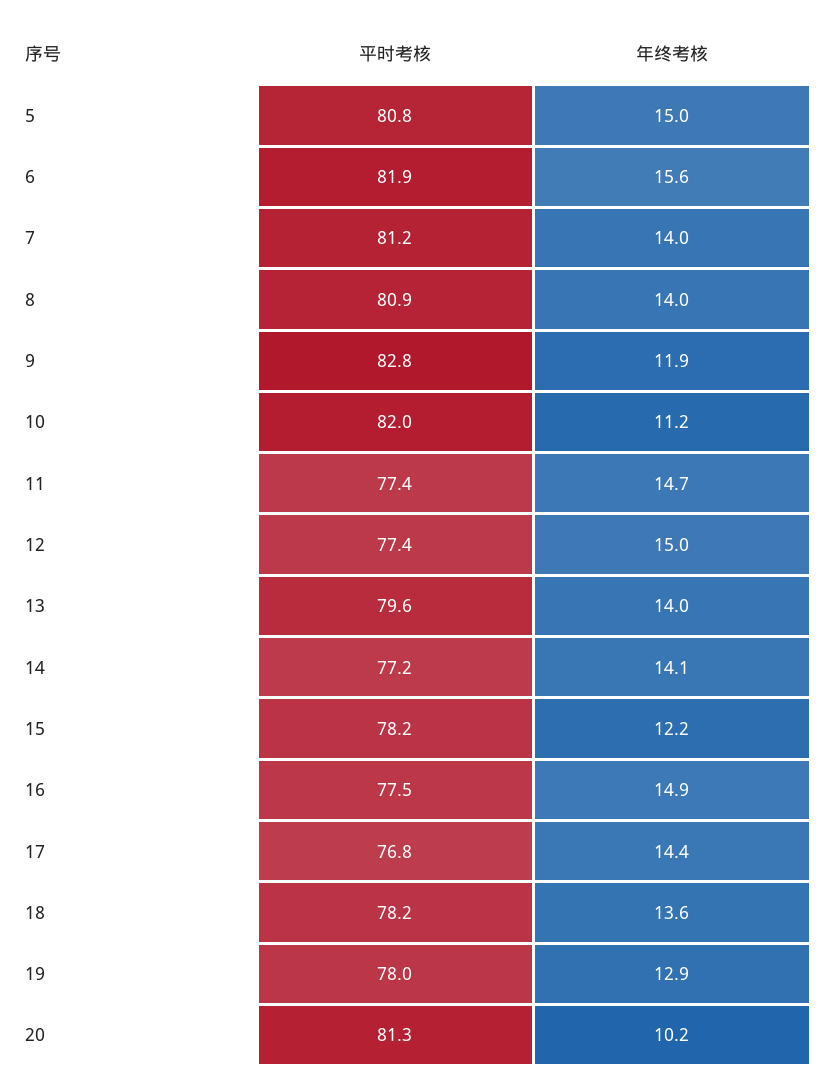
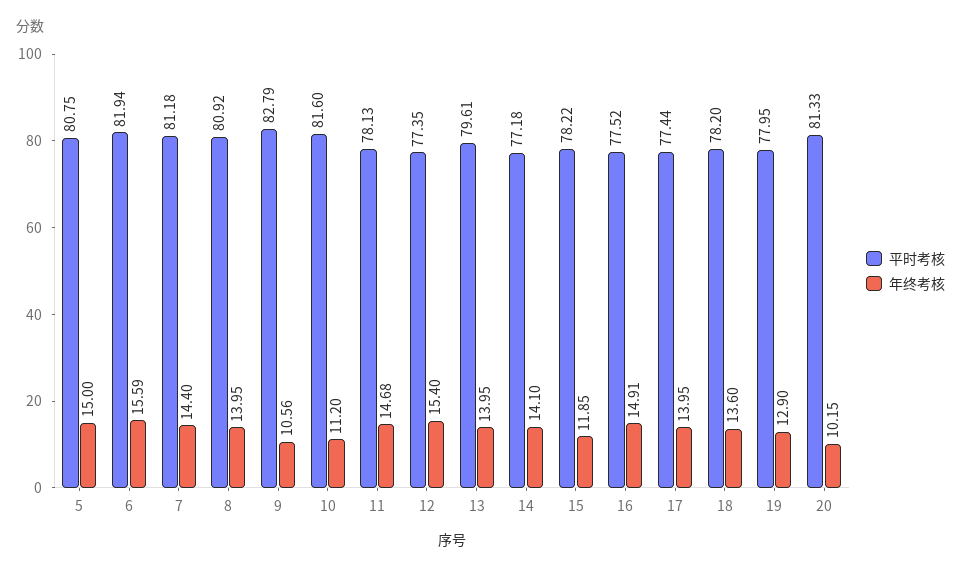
年终考核, 7: 14 -> 14.4
年终考核, 9: 11.9 -> 10.56
平时考核, 10: 82 -> 81.6
平时考核, 11: 77.4 -> 78.13
年终考核, 12: 15 -> 15.4
年终考核, 15: 12.2 -> 11.85
平时考核, 17: 76.8 -> 77.44
年终考核, 17: 14.4 -> 13.95

